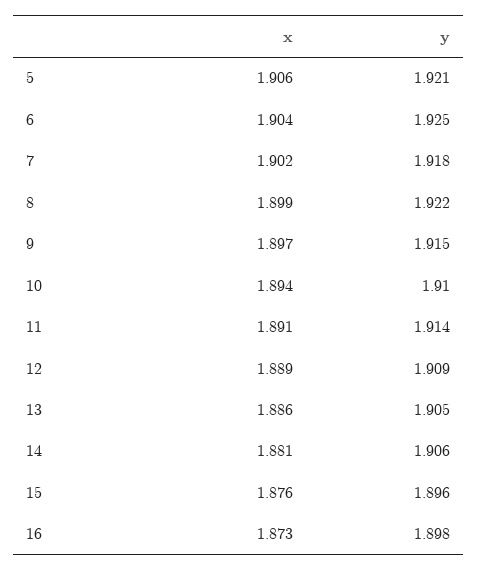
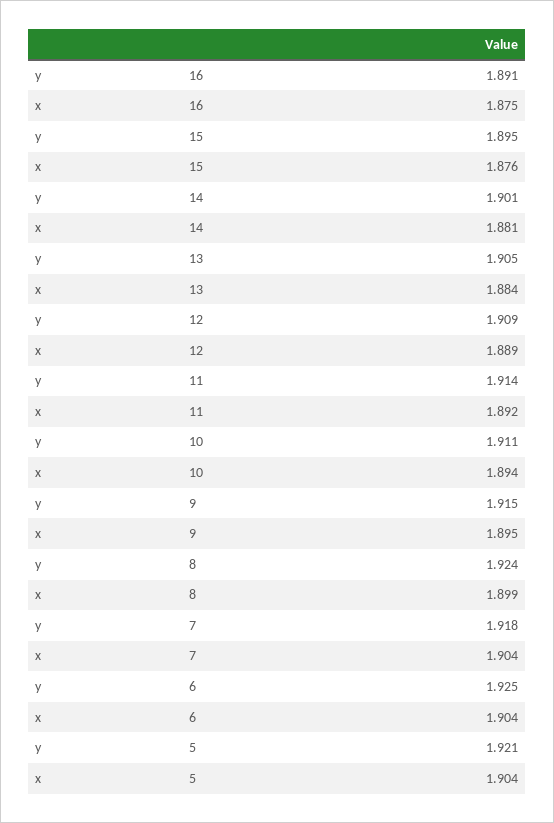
x, 5: 1.906 -> 1.904
x, 7: 1.902 -> 1.904
y, 8: 1.922 -> 1.924
x, 9: 1.897 -> 1.895
y, 10: 1.91 -> 1.911
x, 11: 1.891 -> 1.892
x, 13: 1.886 -> 1.884
y, 14: 1.906 -> 1.901
y, 15: 1.896 -> 1.895
x, 16: 1.873 -> 1.875
y, 16: 1.898 -> 1.891

